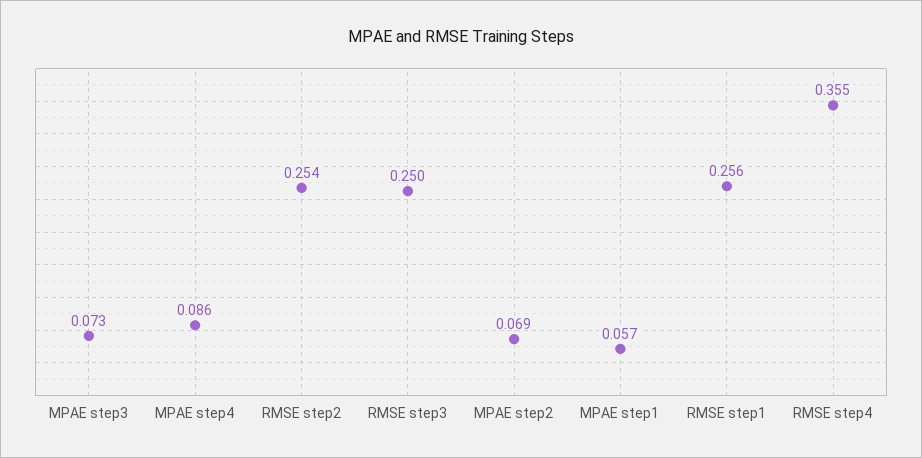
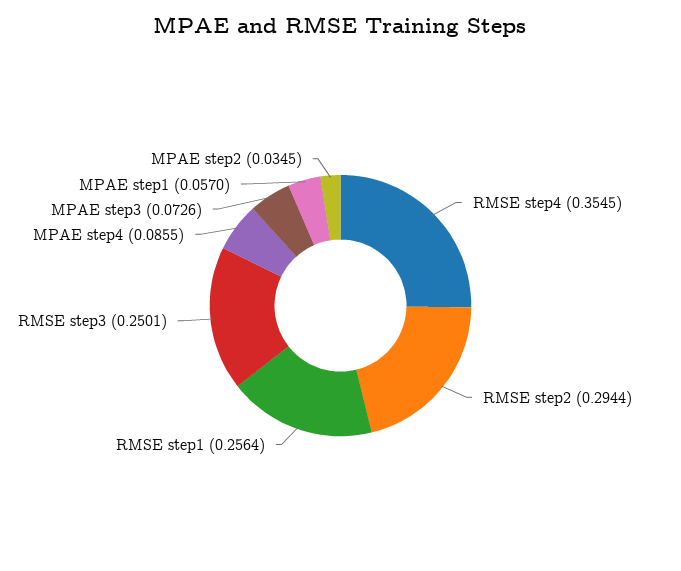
RMSE step2: 0.254 -> 0.2944
MPAE step2: 0.069 -> 0.0345

